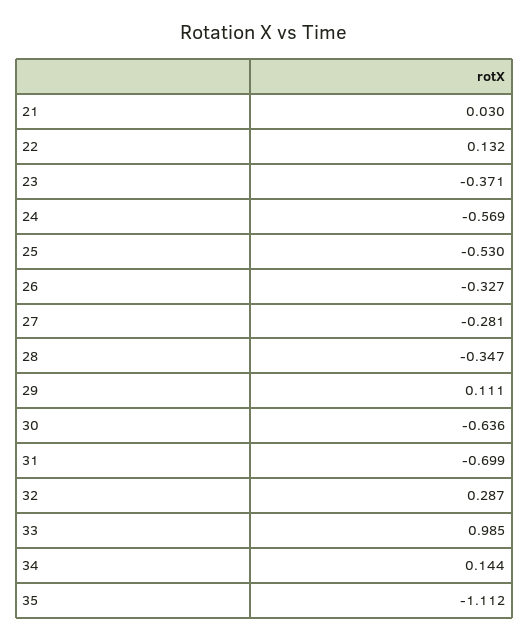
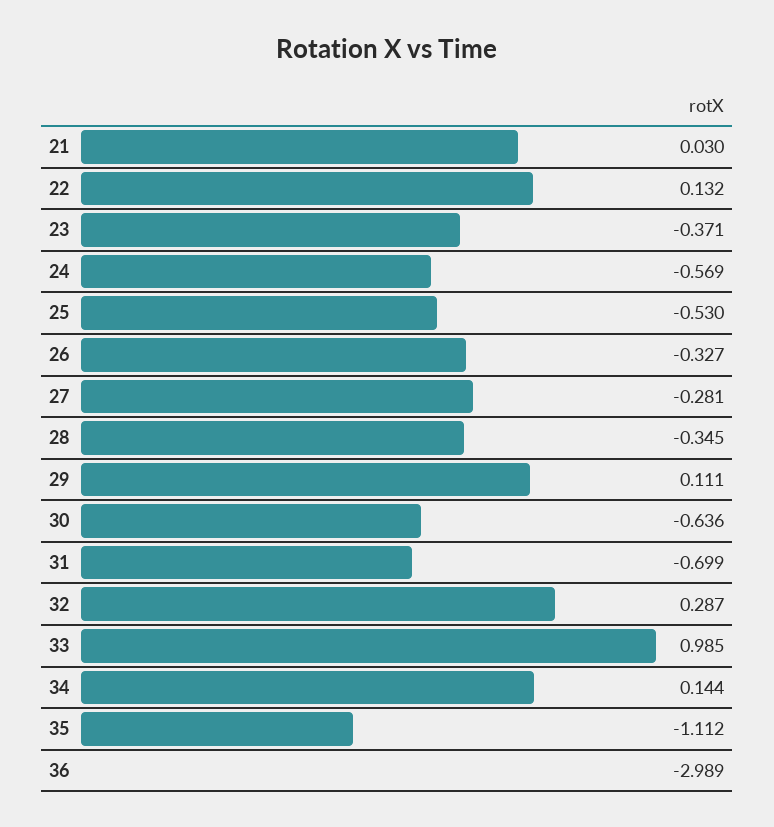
28: -0.347 -> -0.345
36: none -> -2.989

